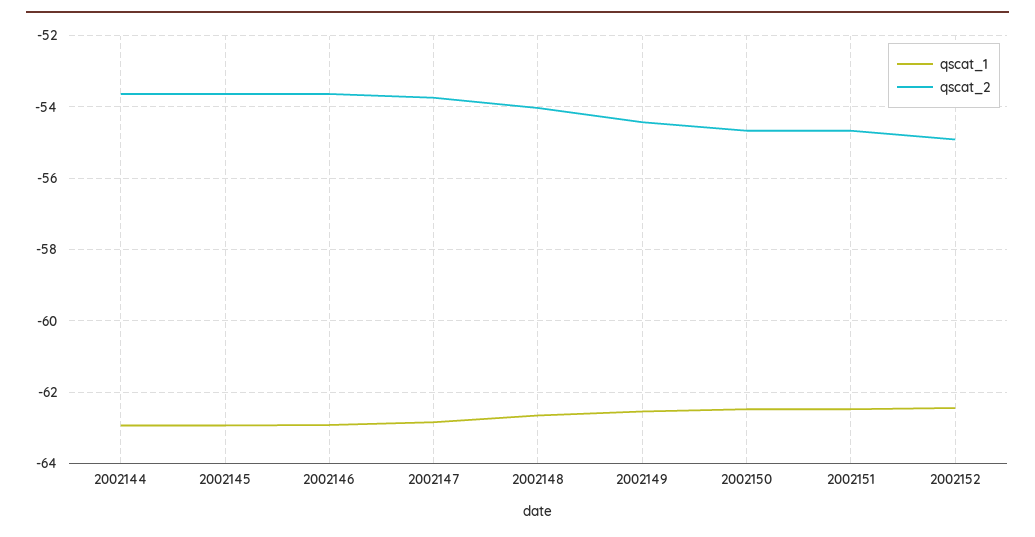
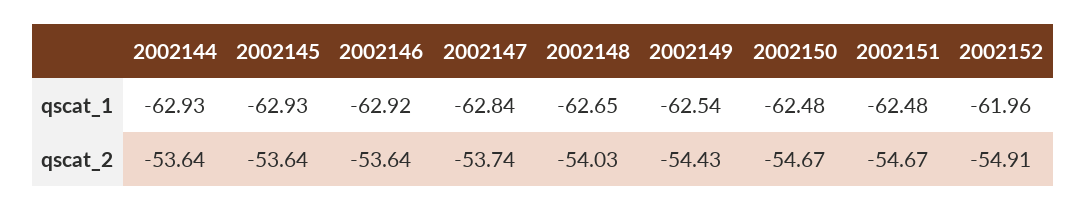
qscat_1, 2002152: -62.4 -> -61.96

